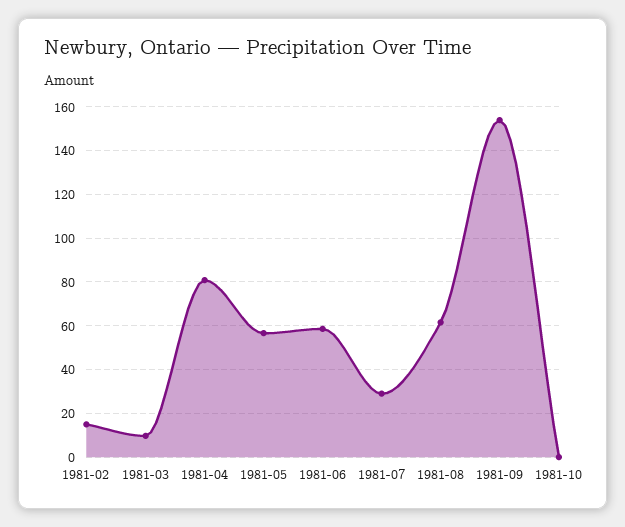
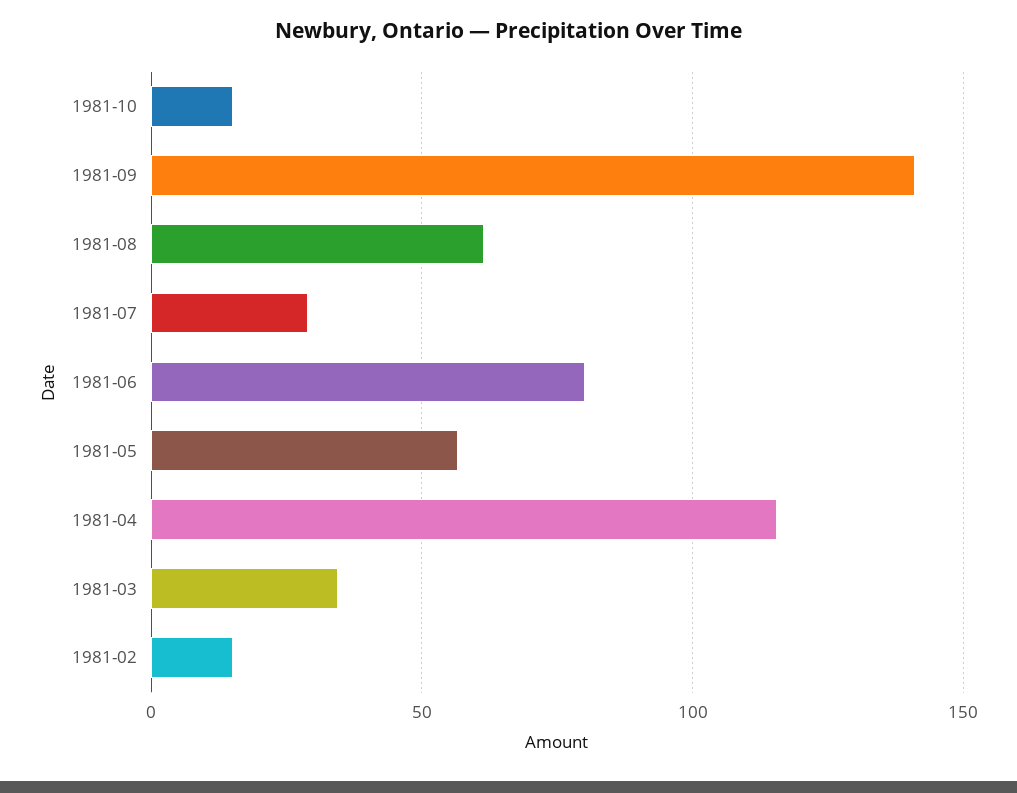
1981-03: 10 -> 35
1981-04: 80 -> 115
1981-06: 60 -> 80
1981-09: 155 -> 140
1981-10: 0 -> 15

